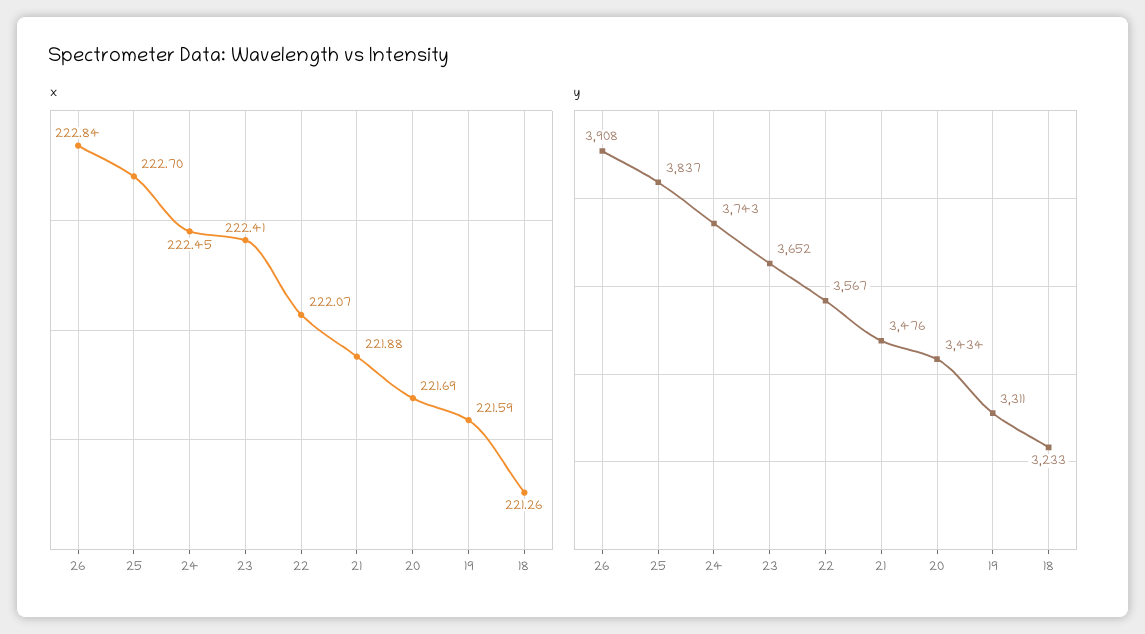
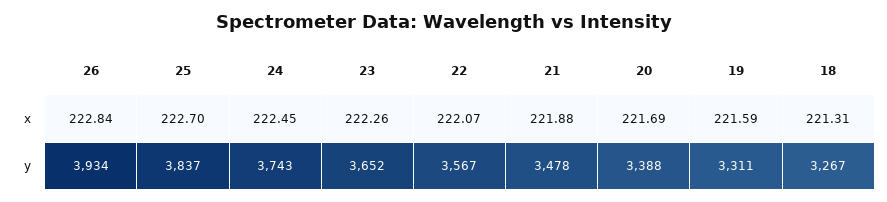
x, 23: 222.41 -> 222.26
x, 18: 221.26 -> 221.31
y, 26: 3908 -> 3934
y, 21: 3476 -> 3478
y, 20: 3434 -> 3388
y, 18: 3233 -> 3267

